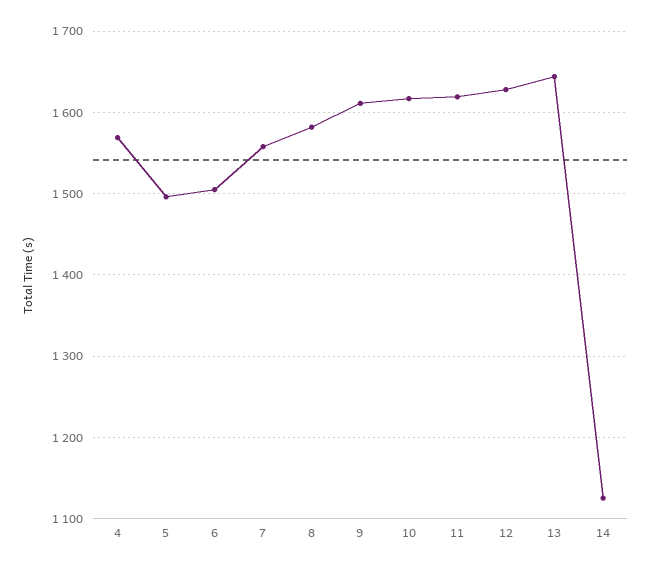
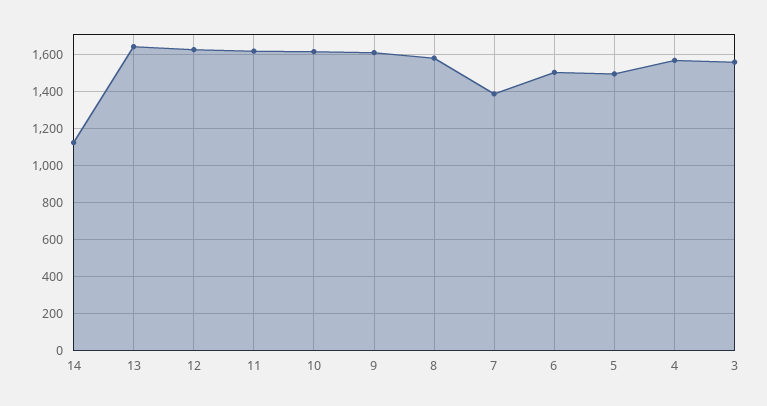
7: 1560 -> 1400
3: none -> 1550

